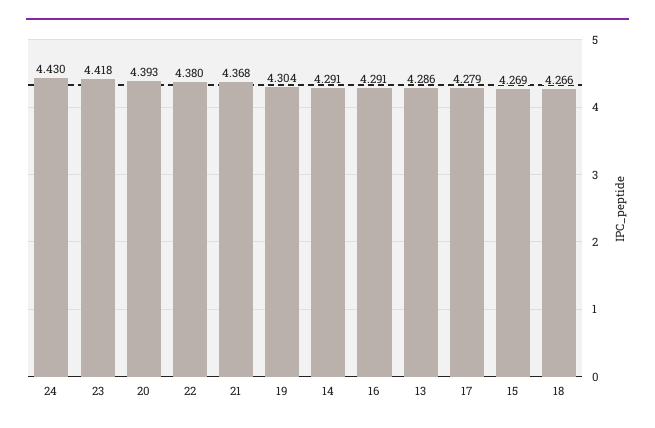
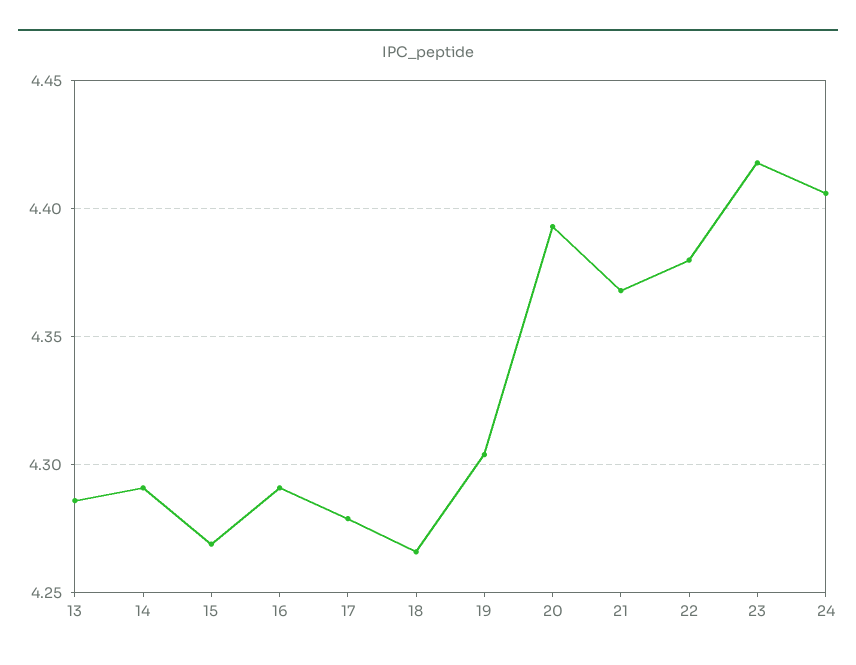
24: 4.43 -> 4.405

